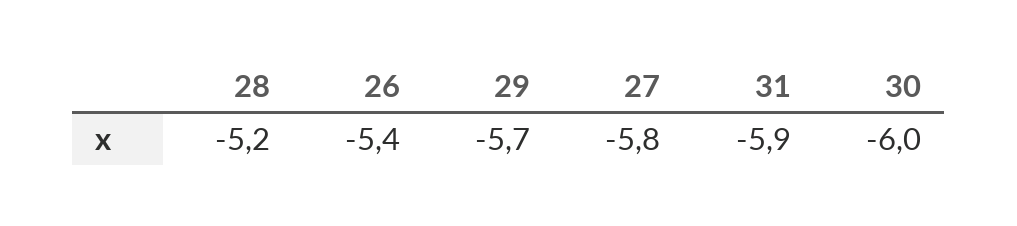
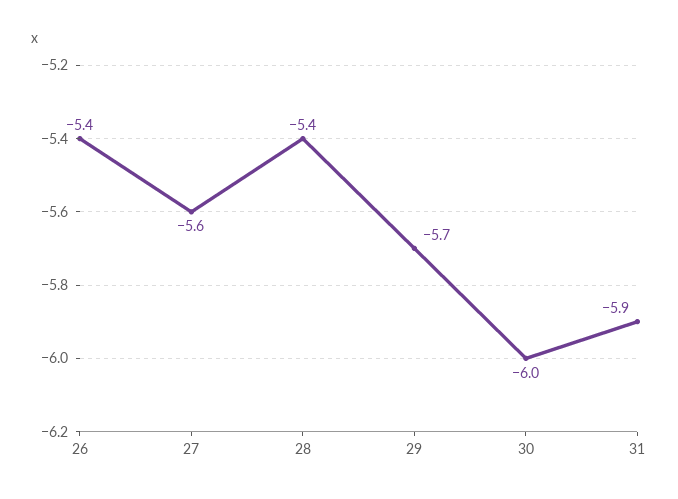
28: -5.2 -> -5.4
27: -5.8 -> -5.6

